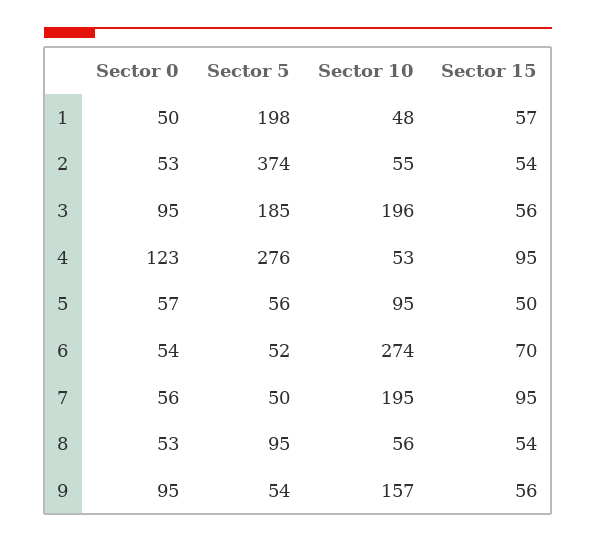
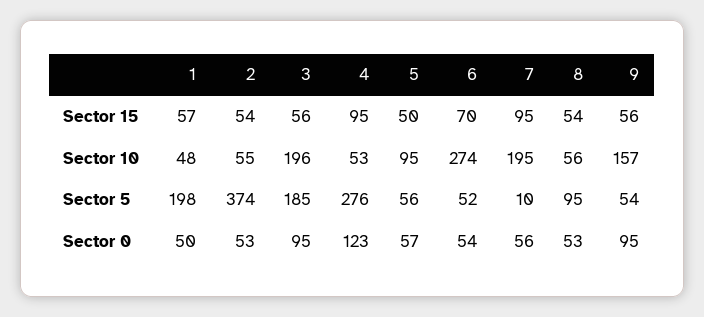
Sector 5, 7: 50 -> 10

